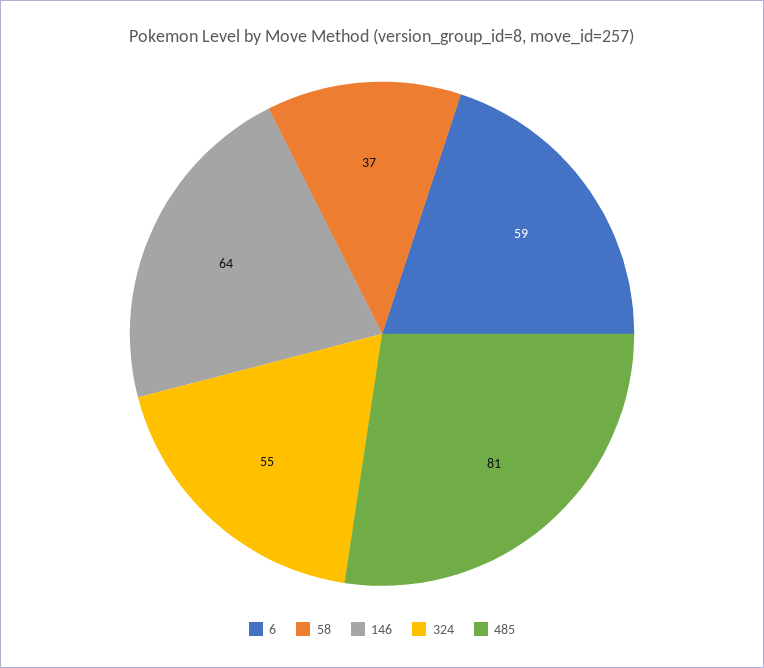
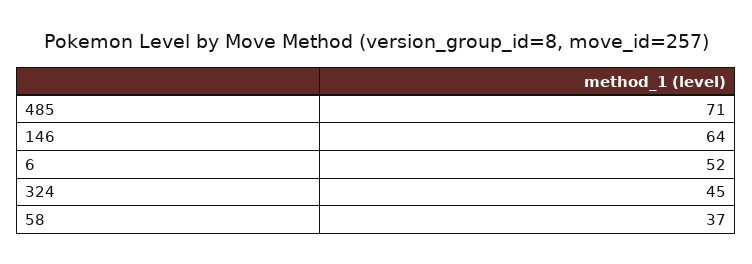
6: 59 -> 52
324: 55 -> 45
485: 81 -> 71

